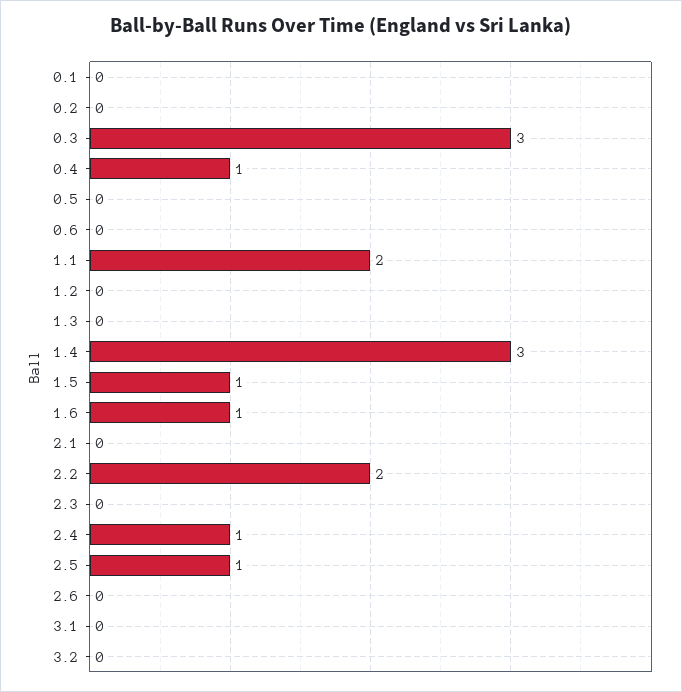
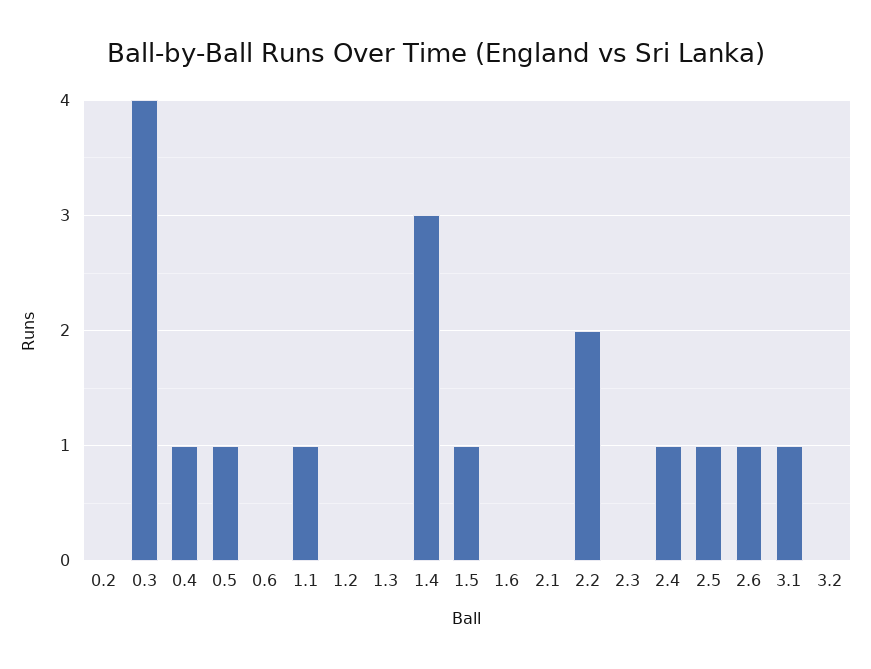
0.1: 0 -> none
0.3: 3 -> 4
0.5: 0 -> 1
1.1: 2 -> 1
1.6: 1 -> 0
2.6: 0 -> 1
3.1: 0 -> 1

